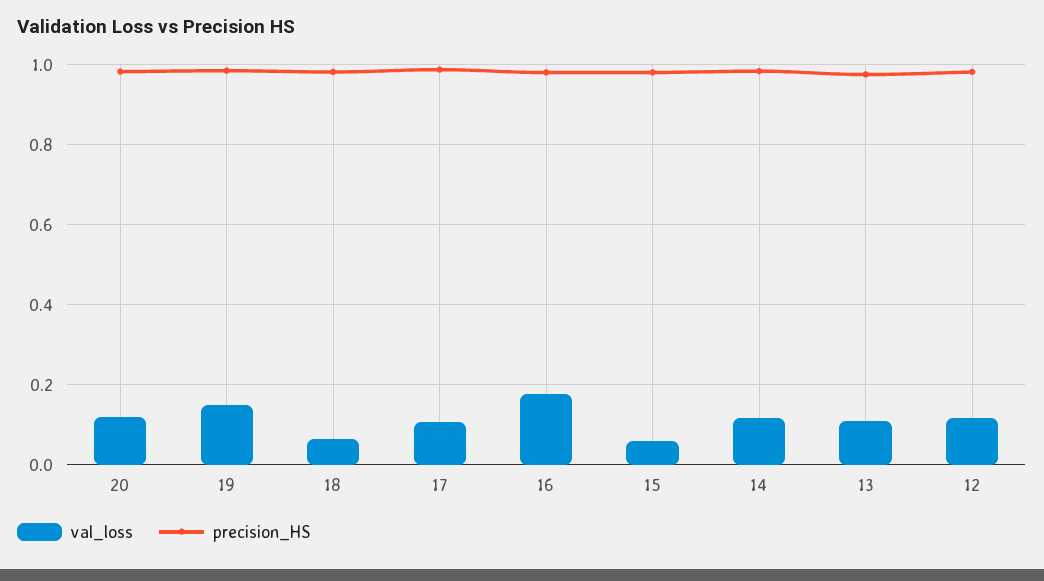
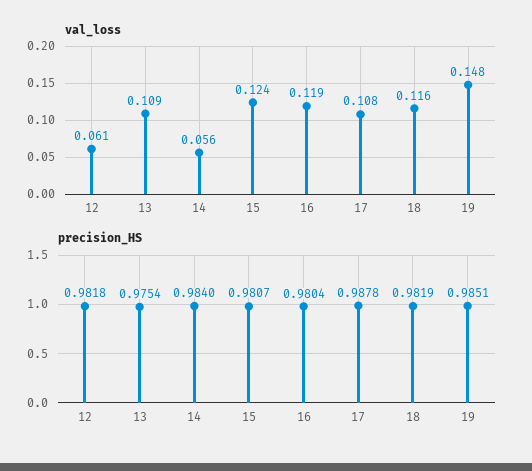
val_loss, 20: 0.12 -> none
precision_HS, 20: 0.98 -> none
val_loss, 18: 0.06 -> 0.116
val_loss, 16: 0.18 -> 0.119
val_loss, 15: 0.06 -> 0.124
val_loss, 14: 0.12 -> 0.056
val_loss, 12: 0.12 -> 0.061

